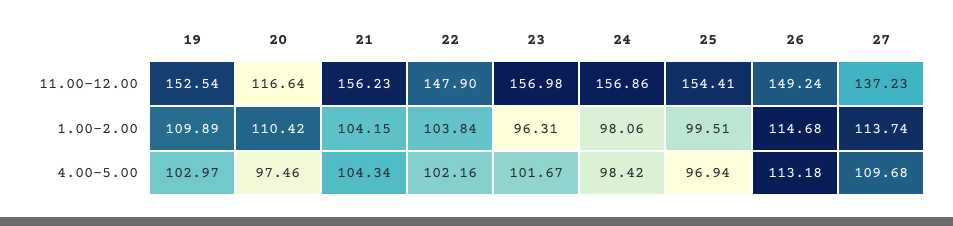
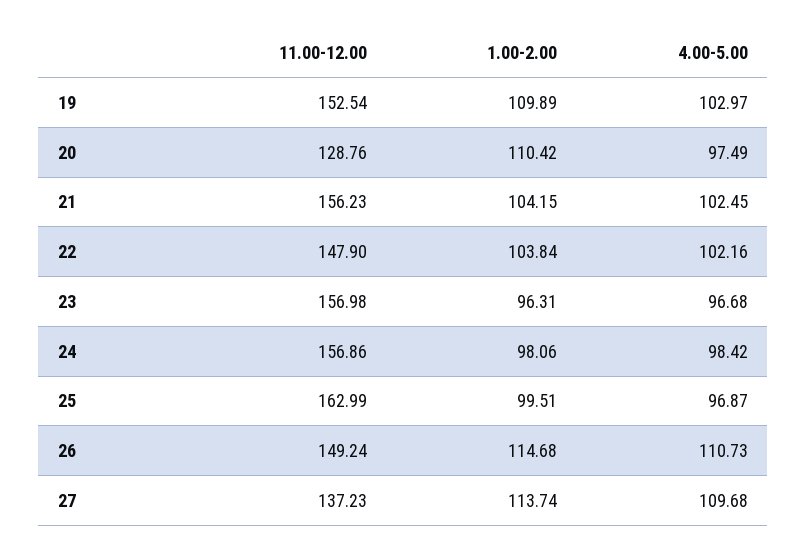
20, 11.00-12.00: 116.64 -> 128.76
25, 11.00-12.00: 154.41 -> 162.99
20, 4.00-5.00: 97.46 -> 97.49
21, 4.00-5.00: 104.34 -> 102.45
23, 4.00-5.00: 101.67 -> 96.68
25, 4.00-5.00: 96.94 -> 96.87
26, 4.00-5.00: 113.18 -> 110.73

